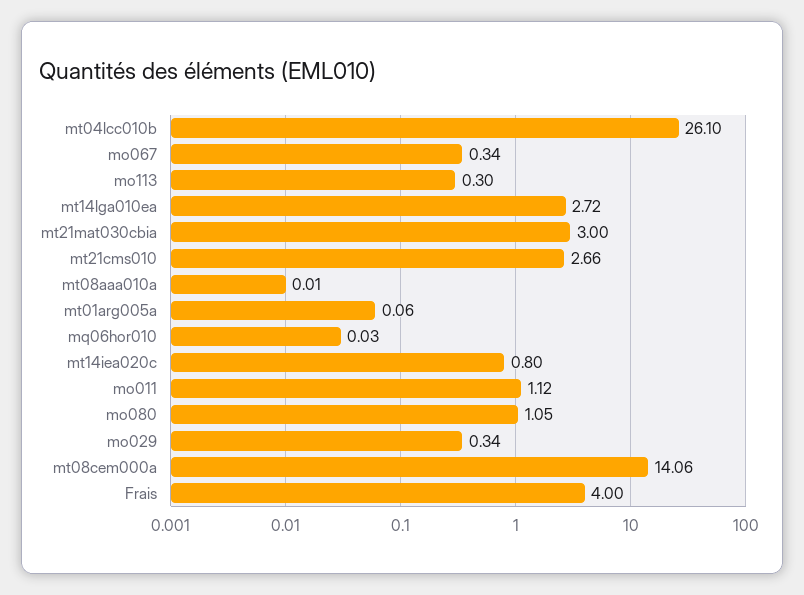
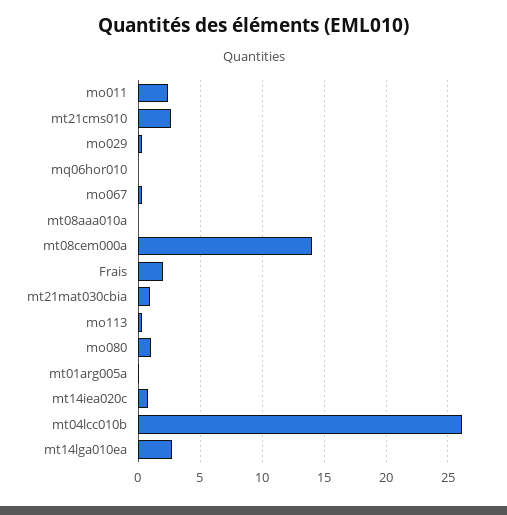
mt21mat030cbia: 3 -> 1
mo011: 1.12 -> 2.5
Frais: 4 -> 2

